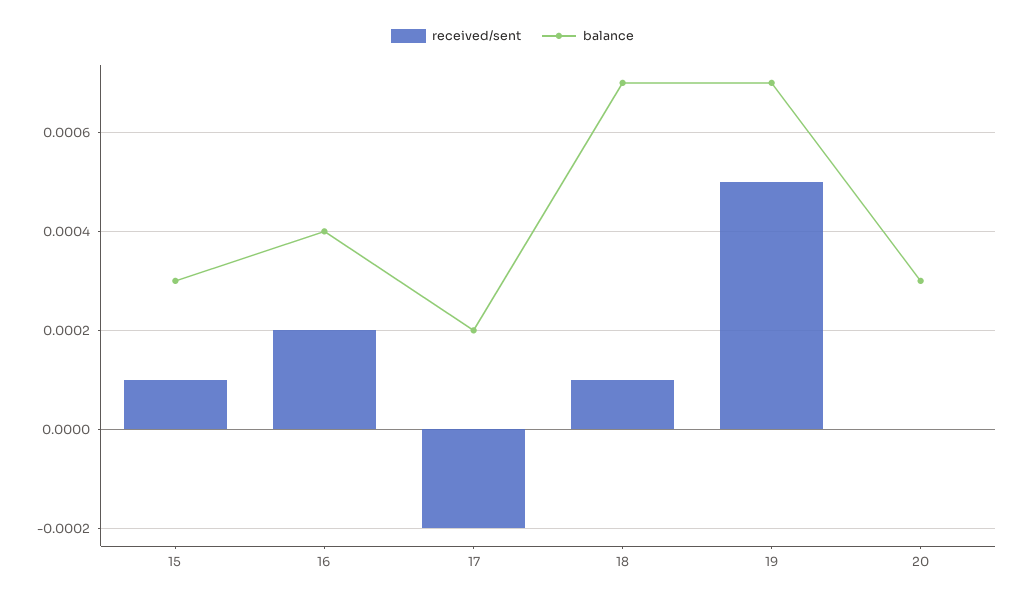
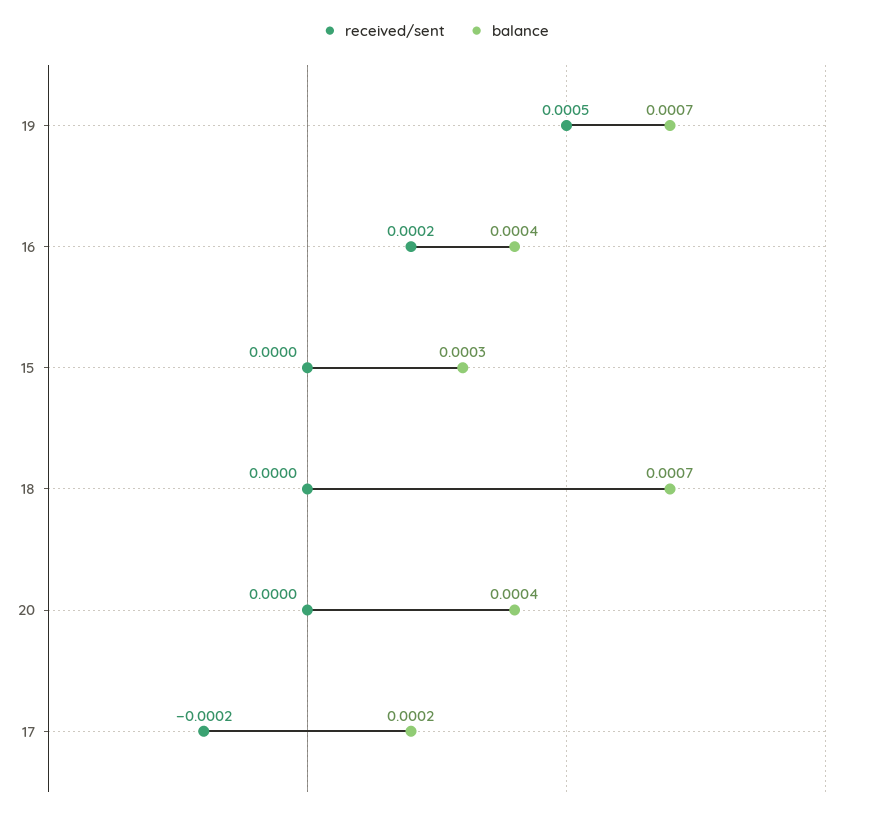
received/sent, 15: 0.0001 -> 0
received/sent, 18: 0.0001 -> 0
balance, 20: 0.0003 -> 0.0004

